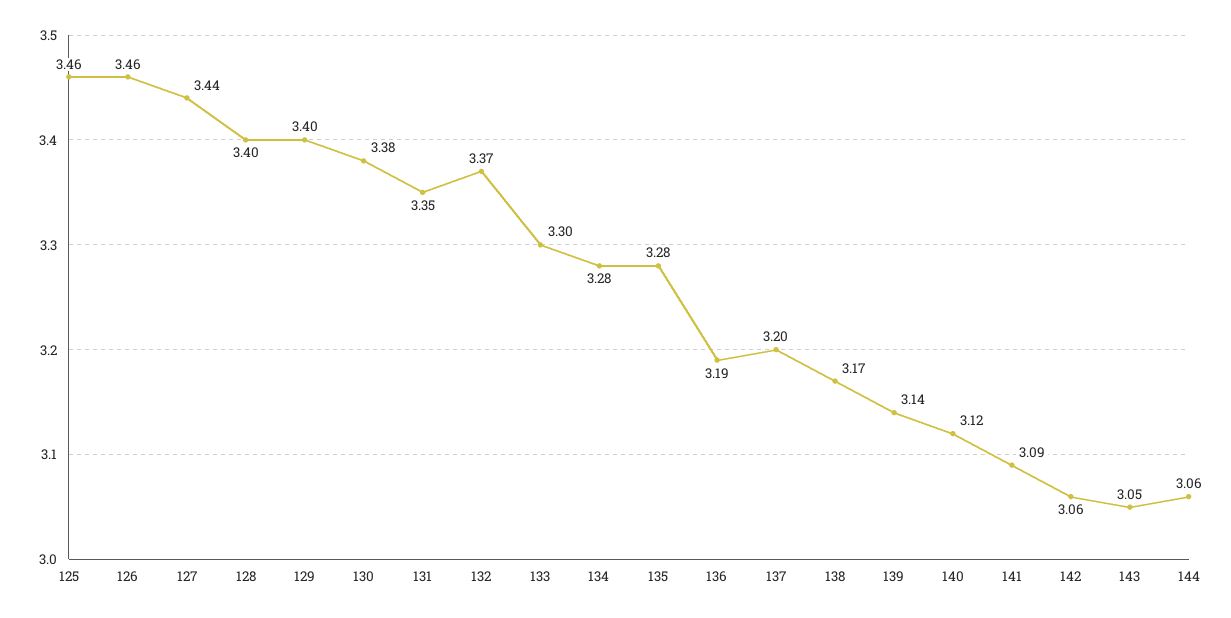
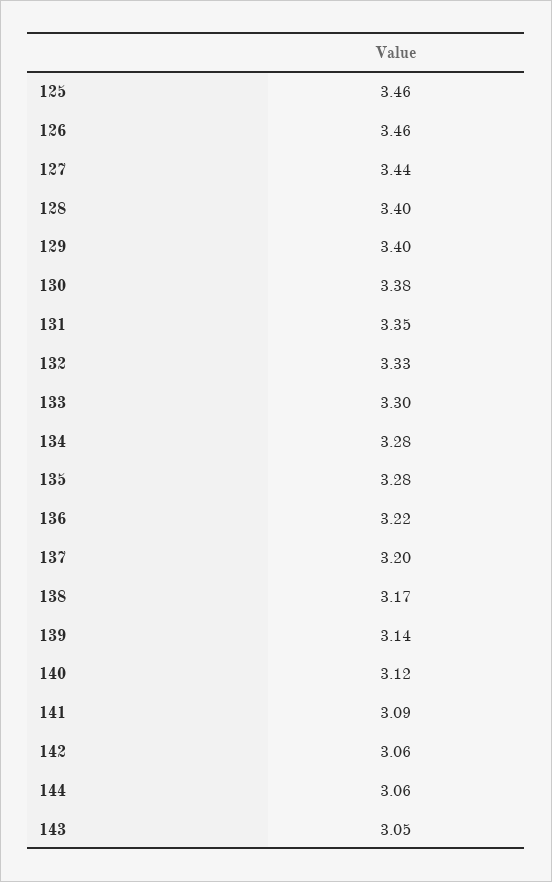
132: 3.37 -> 3.33
136: 3.19 -> 3.22

